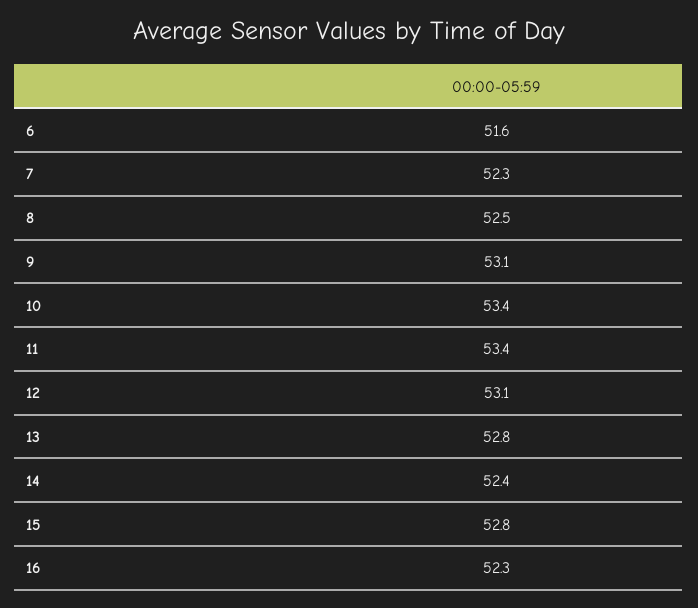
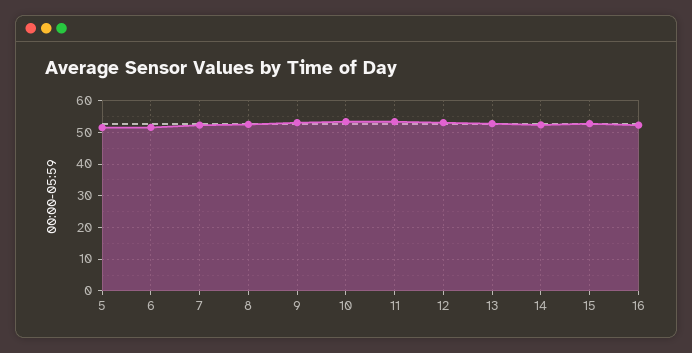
5: none -> 52

